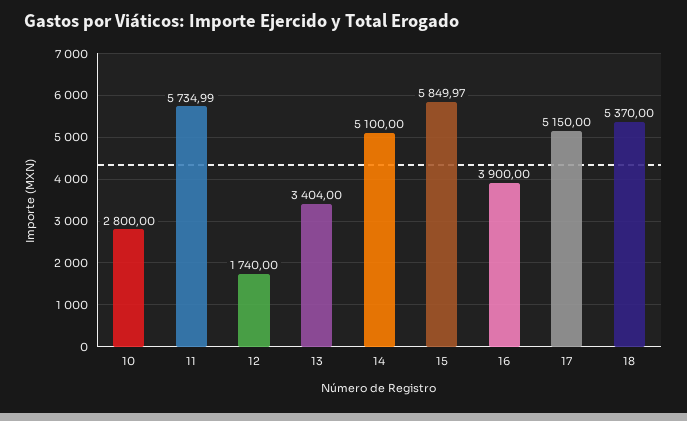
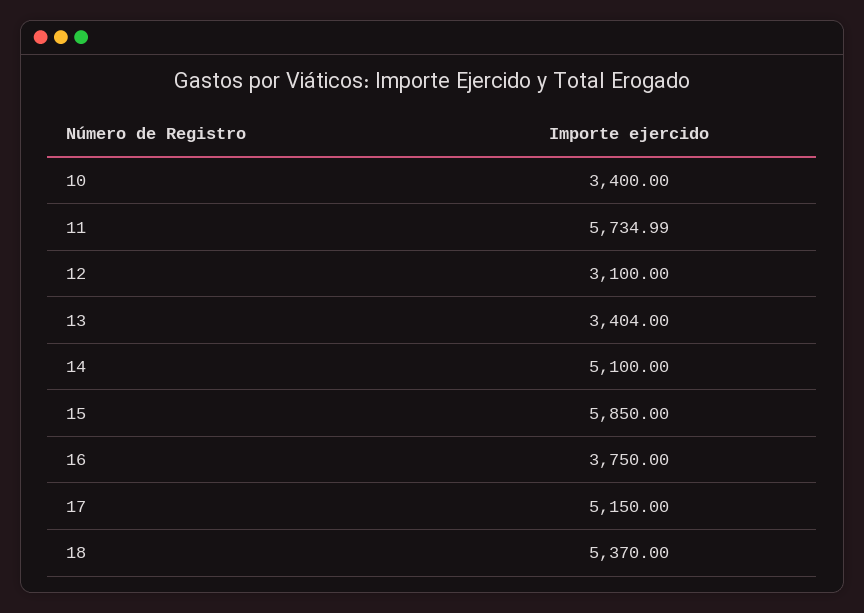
10: 2800 -> 3400
12: 1740 -> 3100
15: 5849.97 -> 5850
16: 3900 -> 3750

